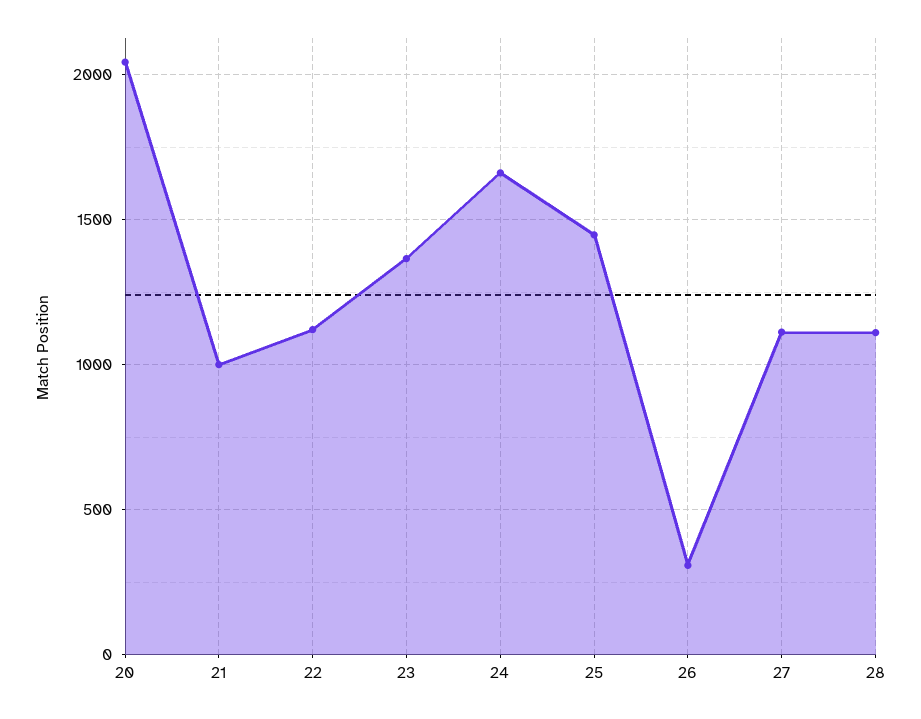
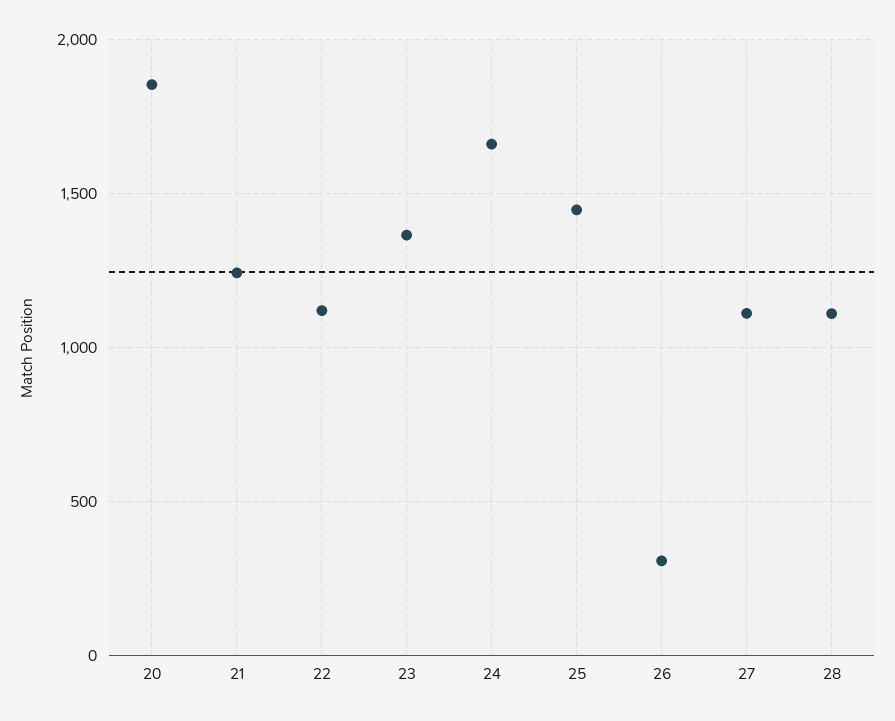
20: 2050 -> 1850
21: 1000 -> 1250

